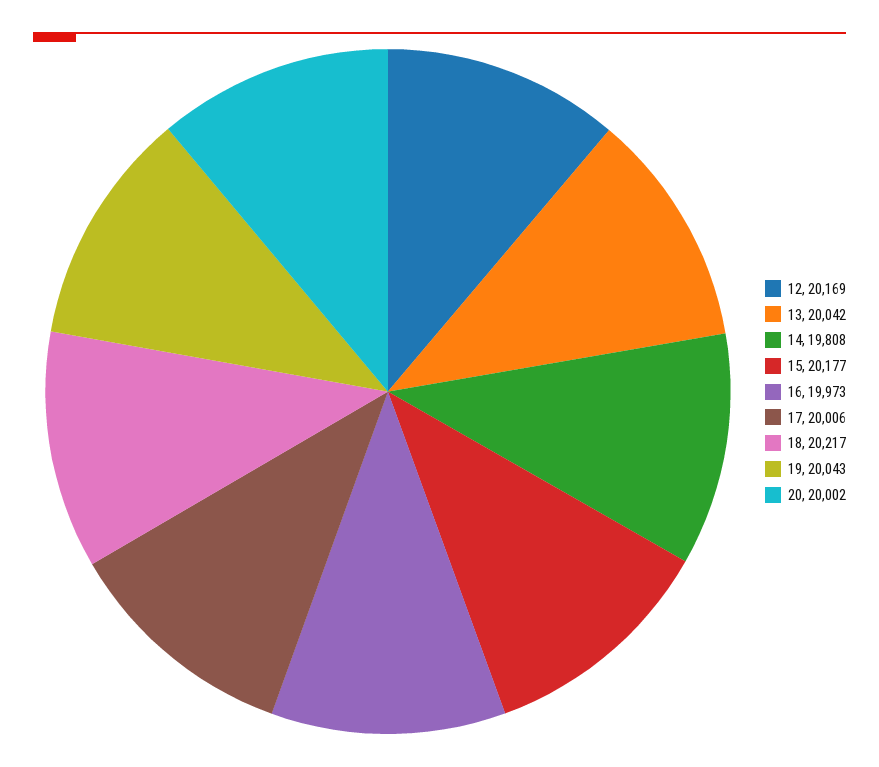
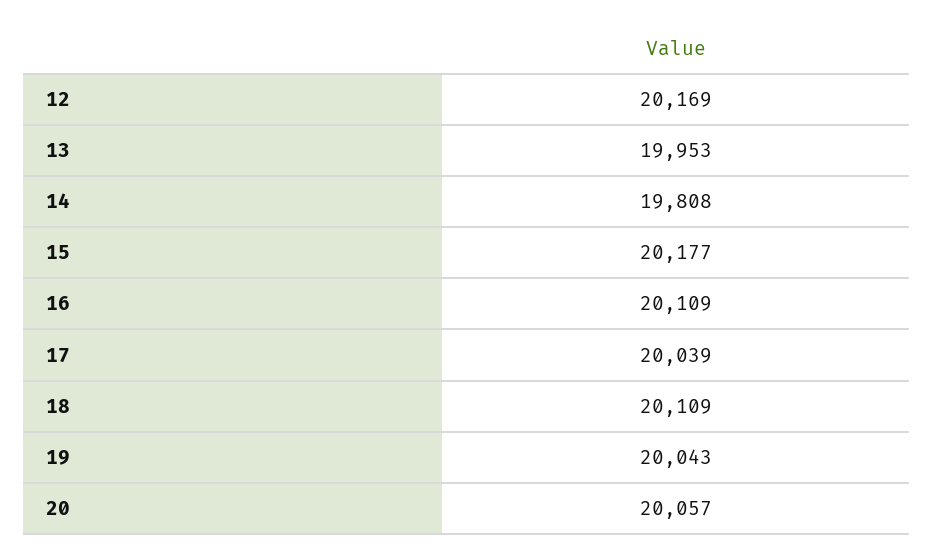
13: 20042 -> 19953
16: 19973 -> 20109
17: 20006 -> 20039
18: 20217 -> 20109
20: 20002 -> 20057

